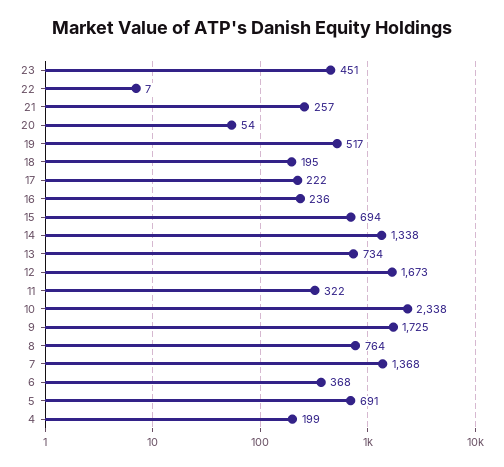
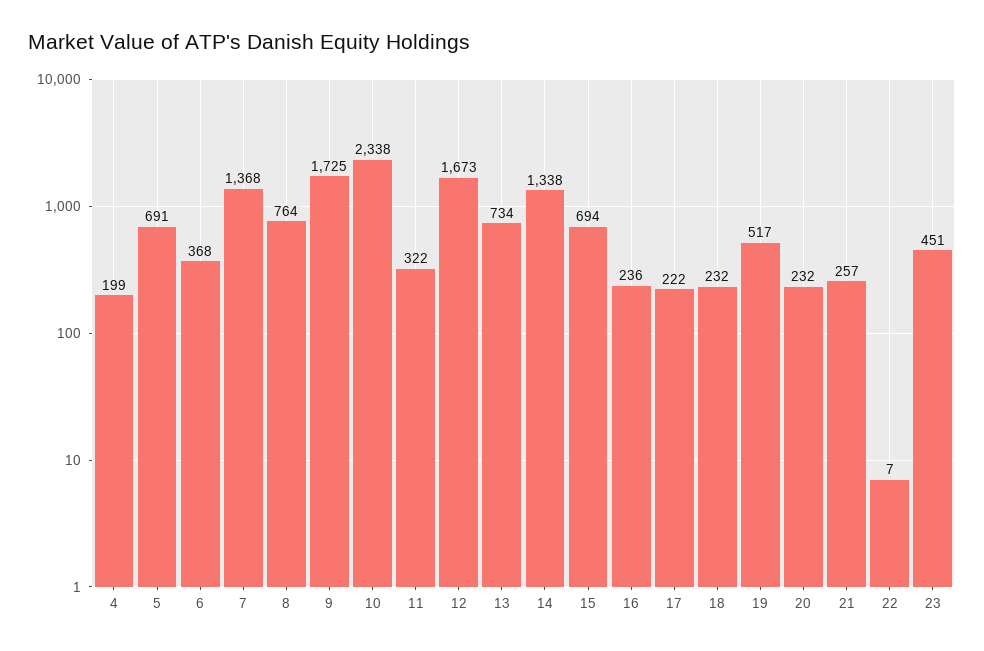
20: 54 -> 232
18: 195 -> 232

